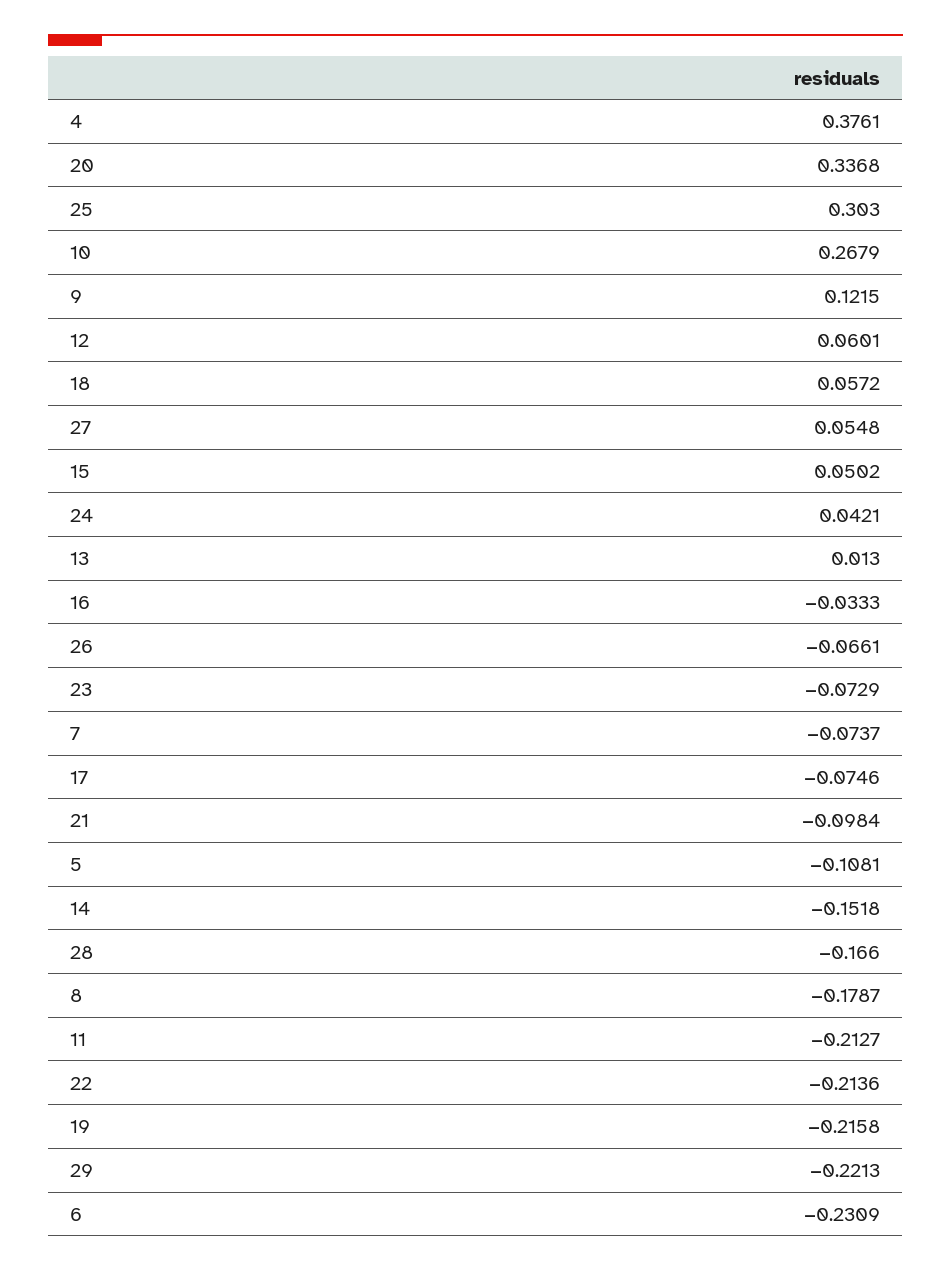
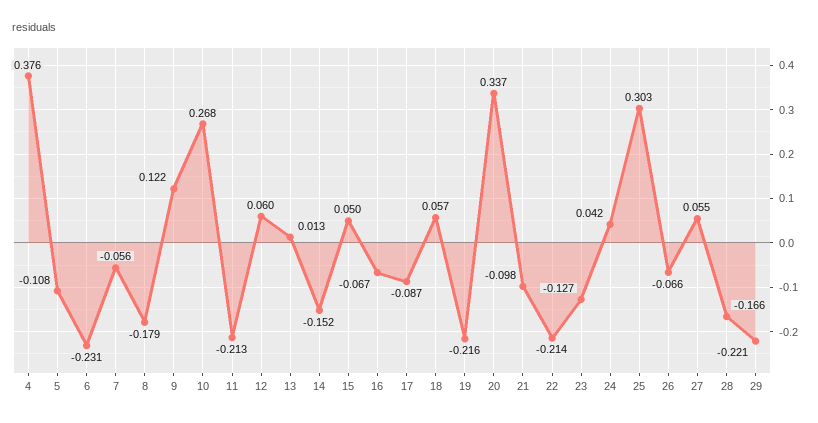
16: -0.0333 -> -0.067
23: -0.0729 -> -0.127
7: -0.0737 -> -0.056
17: -0.0746 -> -0.087

